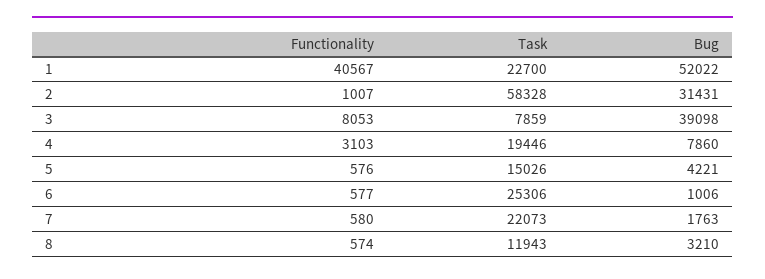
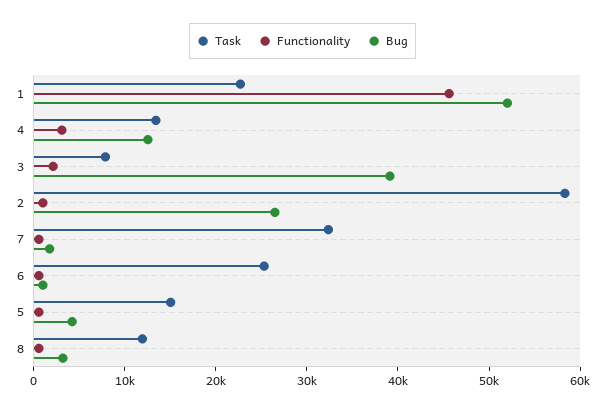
Functionality, 1: 40567 -> 46000
Bug, 2: 31431 -> 26000
Functionality, 3: 8053 -> 2000
Task, 4: 19446 -> 14000
Bug, 4: 7860 -> 12000
Task, 7: 22073 -> 32000

